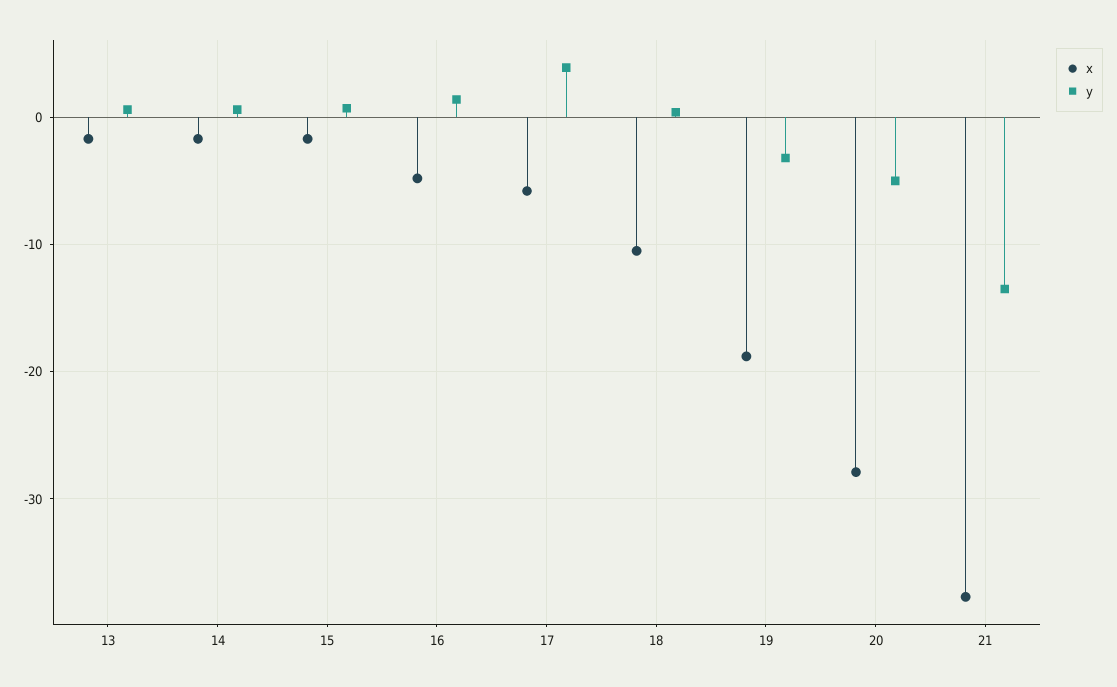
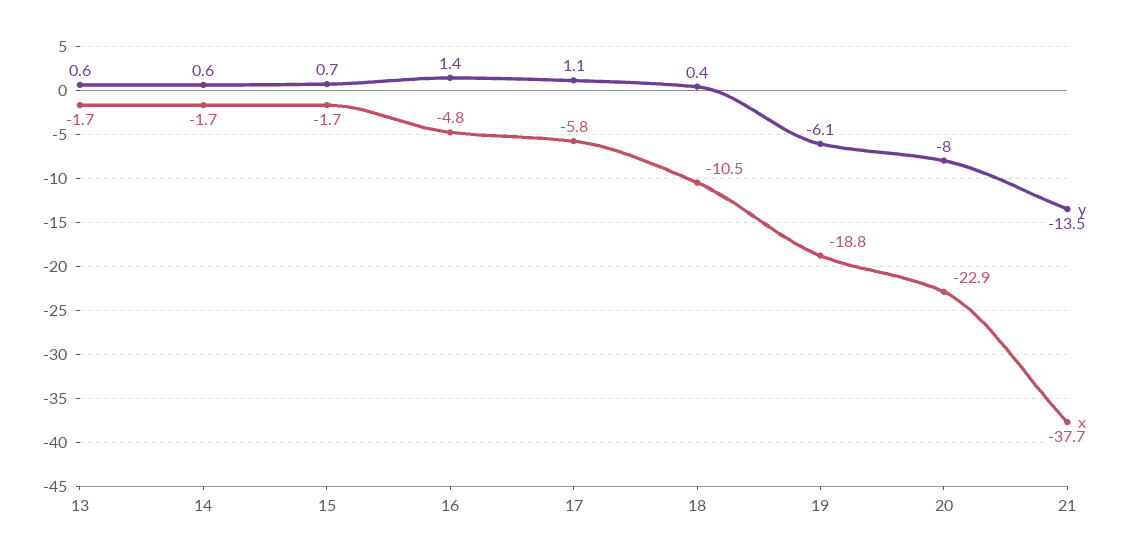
y, 17: 4 -> 1.1
y, 19: -3 -> -6.1
x, 20: -28 -> -22.9
y, 20: -5 -> -8

